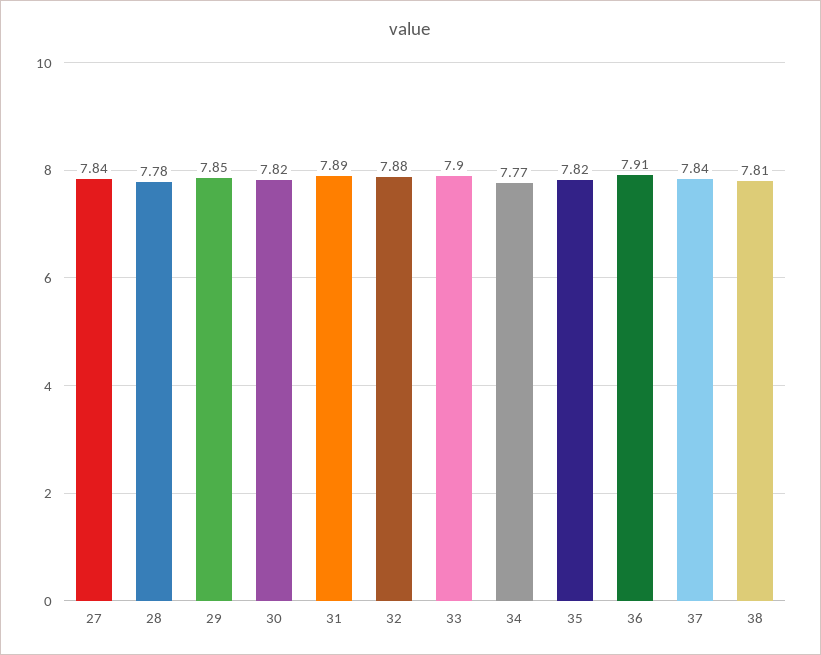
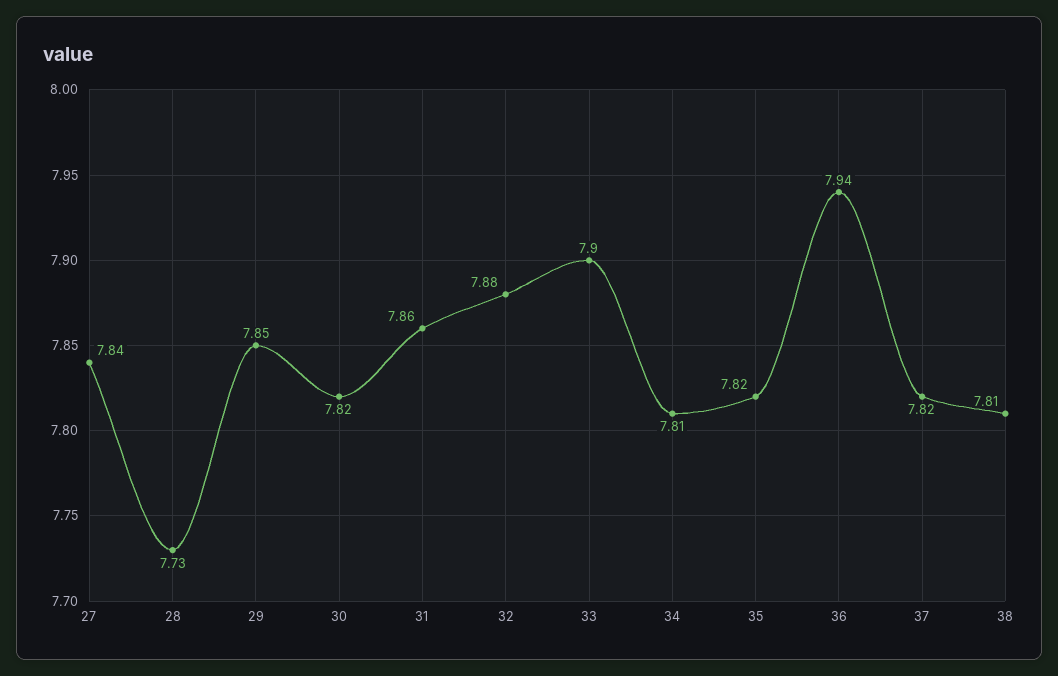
28: 7.78 -> 7.73
31: 7.89 -> 7.86
34: 7.77 -> 7.81
36: 7.91 -> 7.94
37: 7.84 -> 7.82

